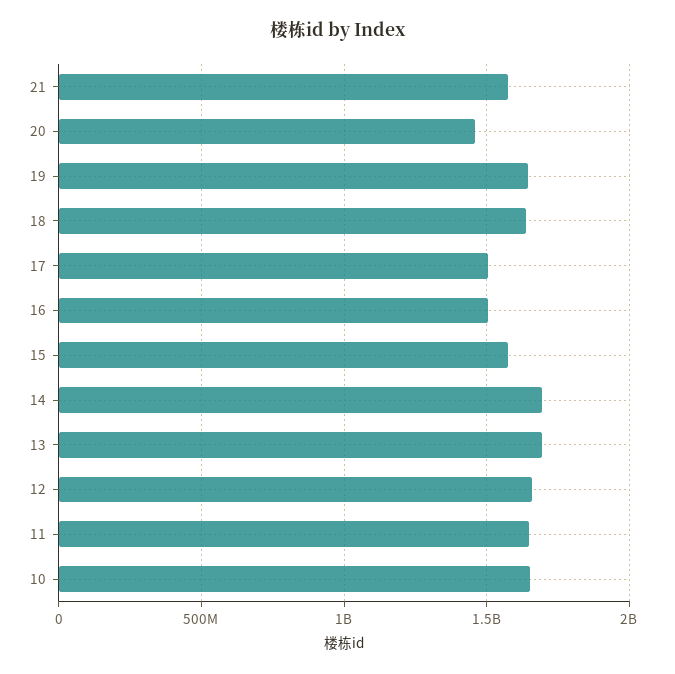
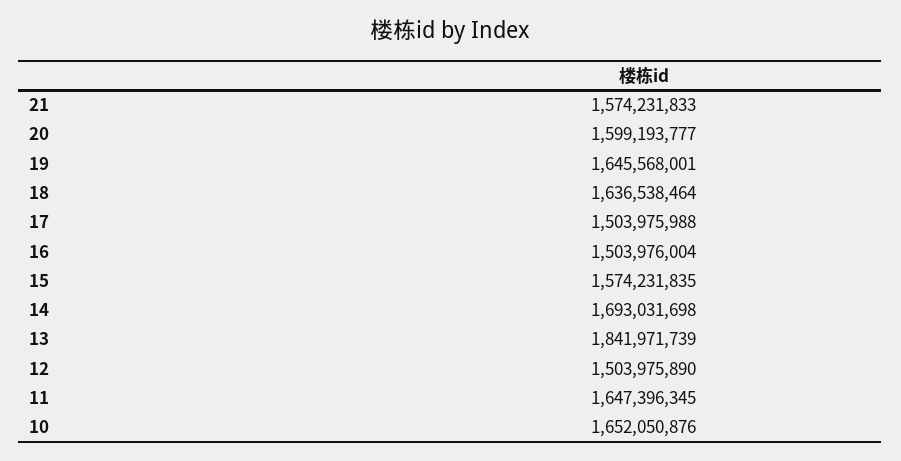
20: 1450000000 -> 1599193777
13: 1700000000 -> 1841971739
12: 1650000000 -> 1503975890

